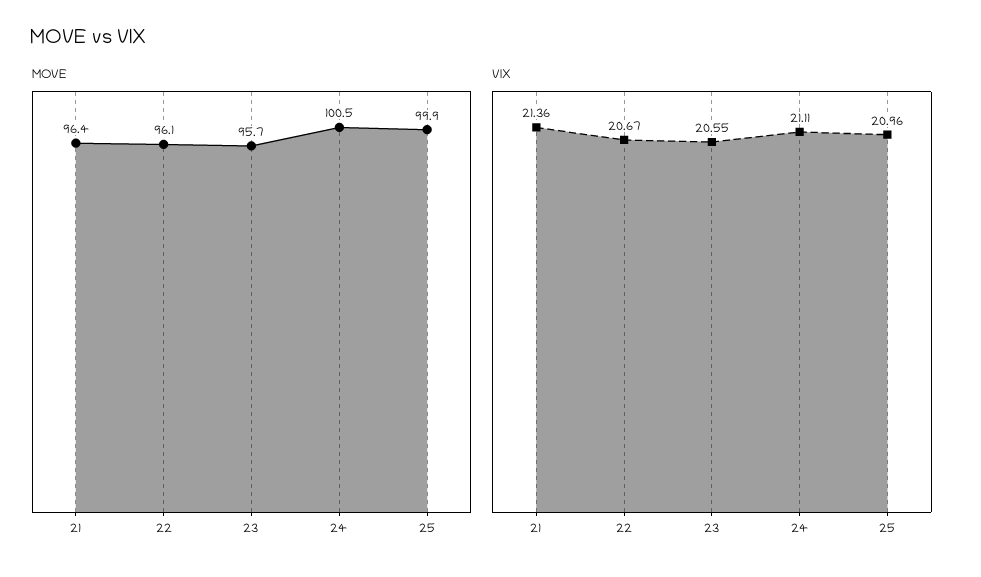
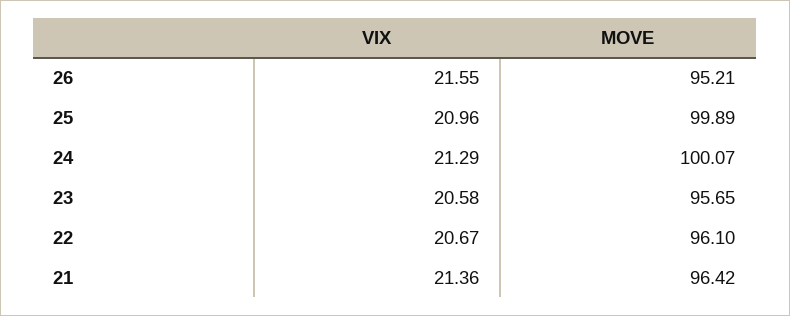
MOVE, 24: 100.5 -> 100.07
VIX, 23: 20.55 -> 20.58
VIX, 24: 21.11 -> 21.29
VIX, 26: none -> 21.55
MOVE, 26: none -> 95.21

